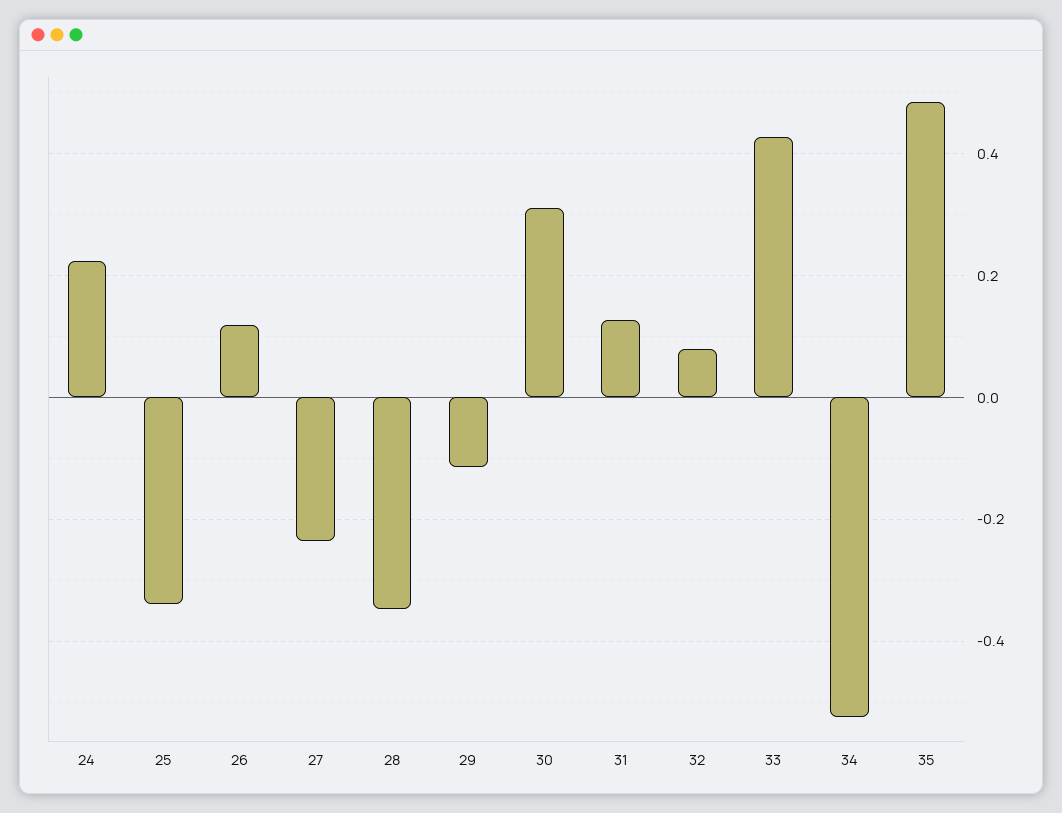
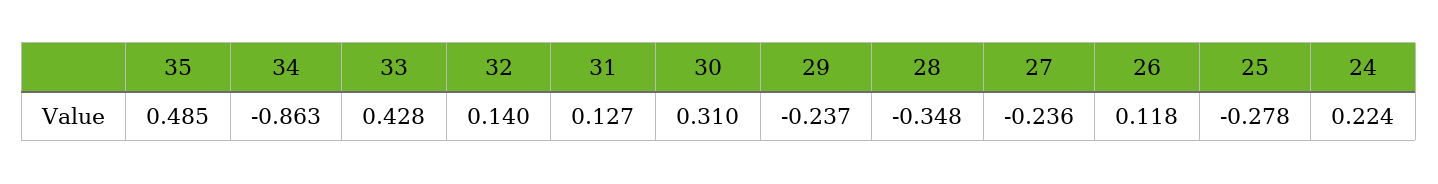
25: -0.34 -> -0.278
29: -0.12 -> -0.237
32: 0.08 -> 0.14
34: -0.52 -> -0.863

